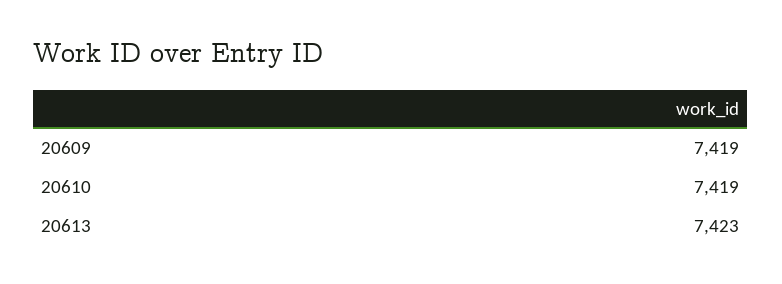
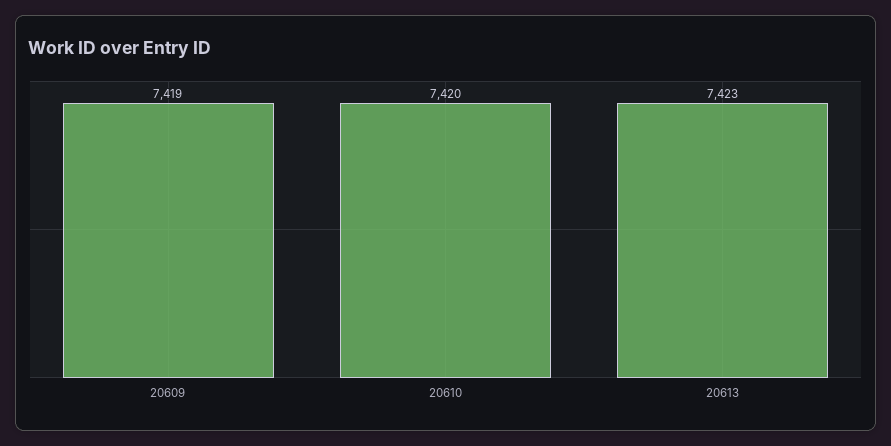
20610: 7419 -> 7420

